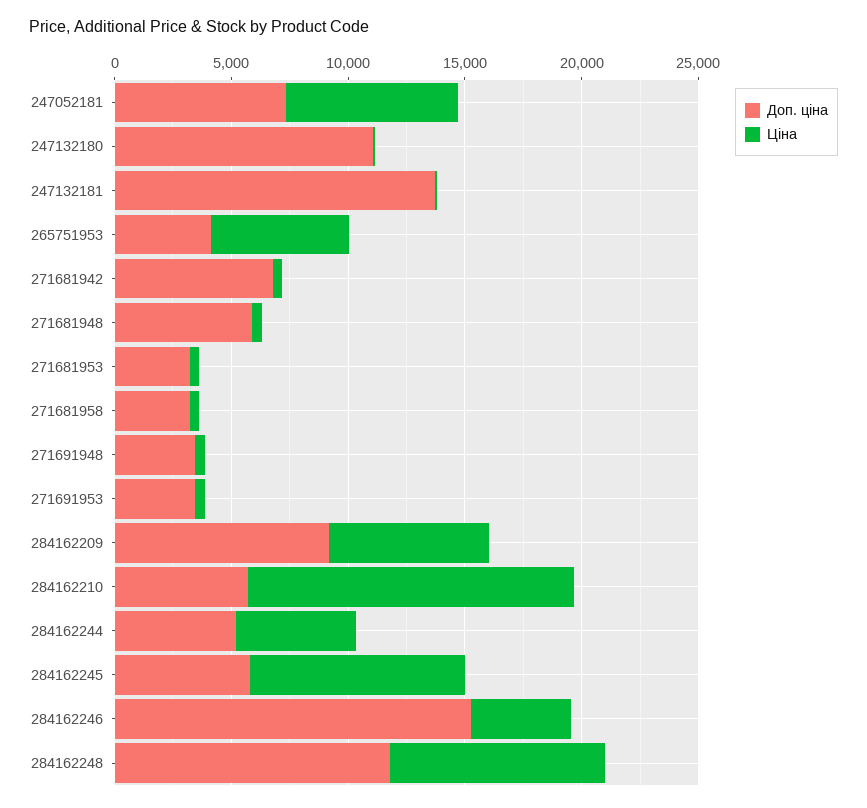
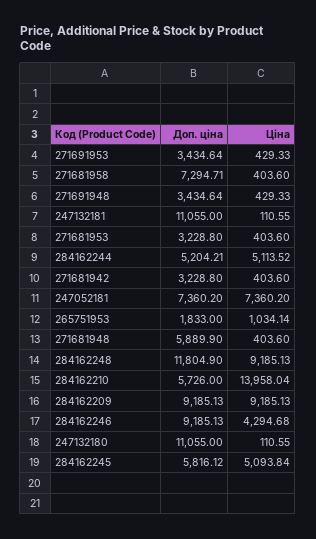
Доп. ціна, 247132181: 14000 -> 11055
Доп. ціна, 265751953: 4000 -> 1833
Ціна, 265751953: 6000 -> 1034.14
Доп. ціна, 271681942: 7000 -> 3228.8
Доп. ціна, 271681958: 3000 -> 7294.71
Ціна, 284162209: 7000 -> 9185.13
Ціна, 284162245: 9000 -> 5093.84
Доп. ціна, 284162246: 15000 -> 9185.13

